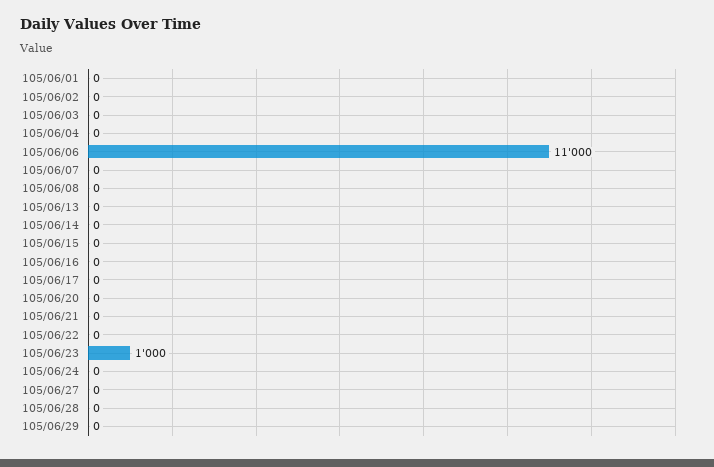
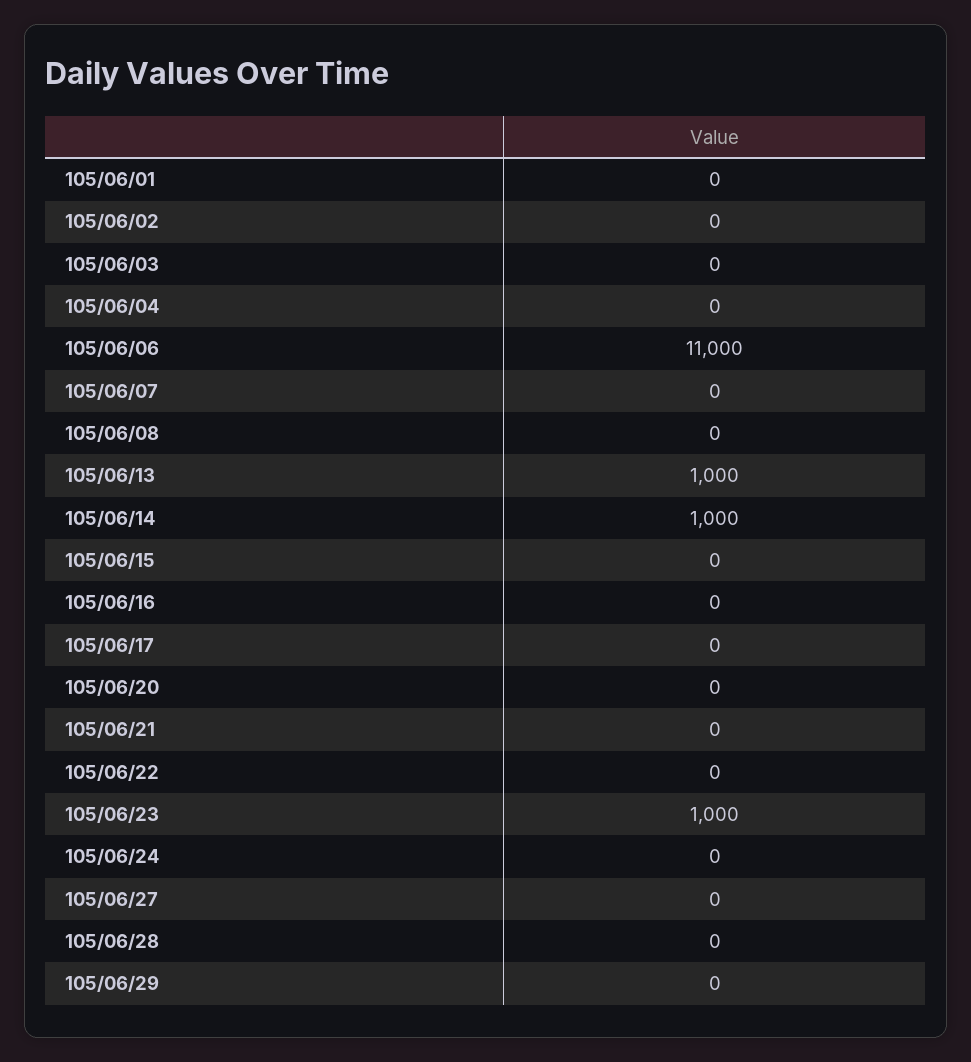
105/06/13: 0 -> 1000
105/06/14: 0 -> 1000

